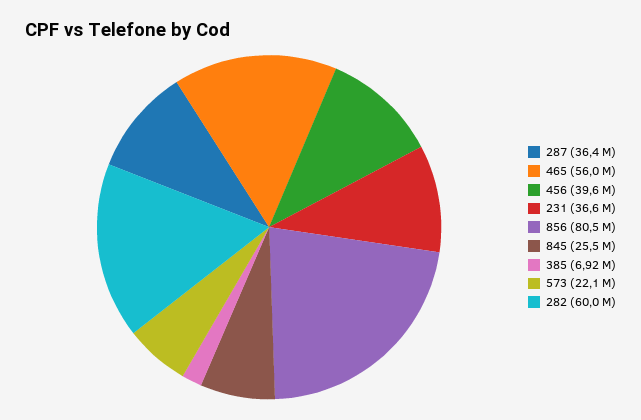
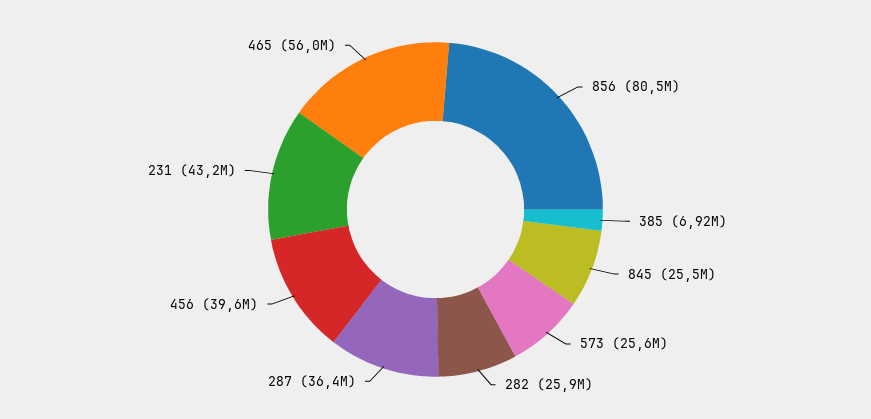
231: 36600000 -> 43200000
573: 22100000 -> 25600000
282: 60000000 -> 25900000

